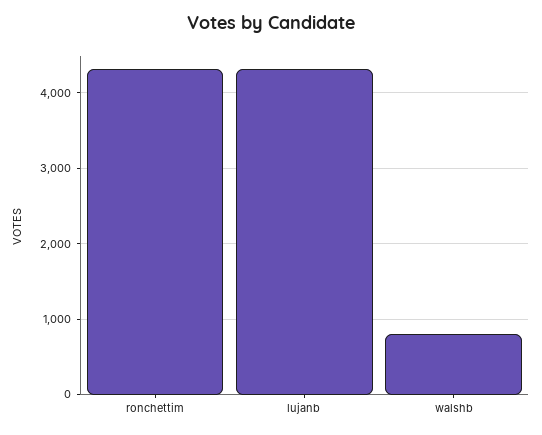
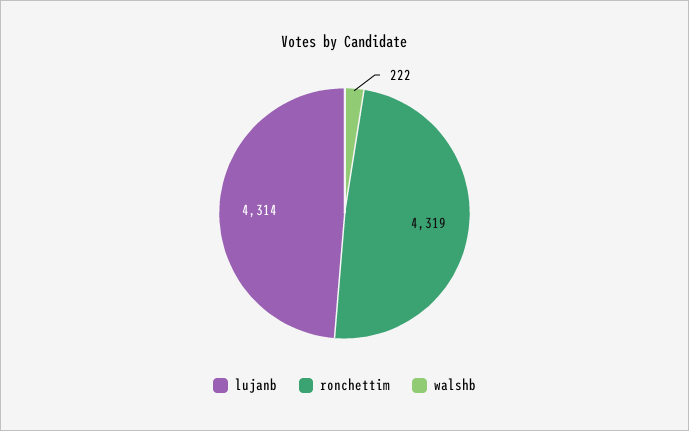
walshb: 800 -> 222

